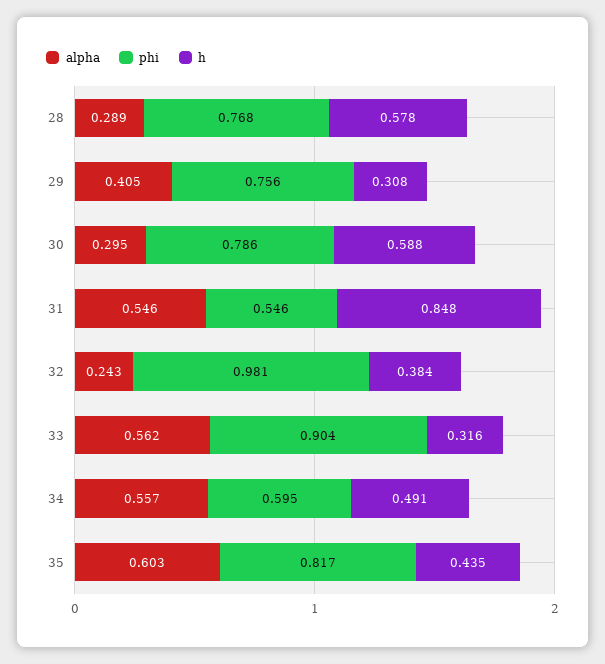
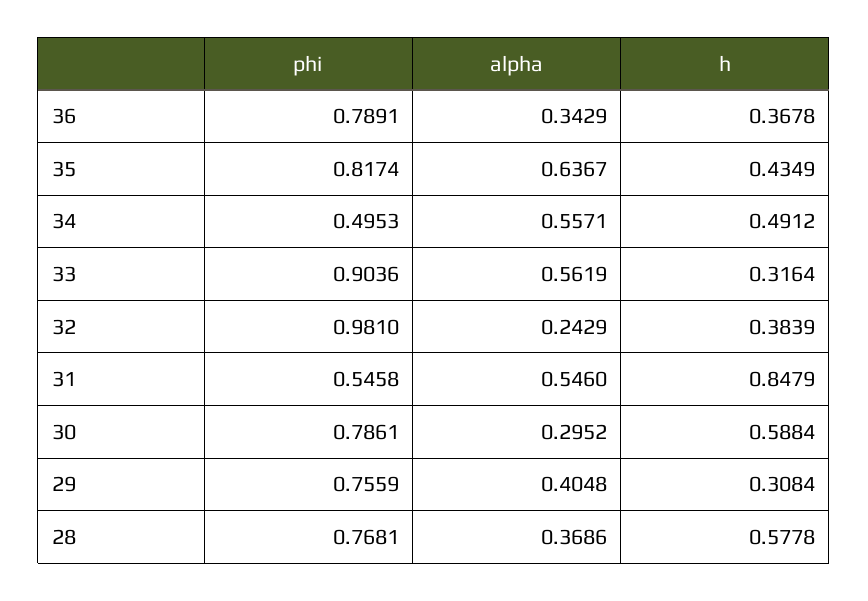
alpha, 28: 0.289 -> 0.3686
phi, 34: 0.595 -> 0.4953
alpha, 35: 0.603 -> 0.6367
phi, 36: none -> 0.7891
alpha, 36: none -> 0.3429
h, 36: none -> 0.3678

